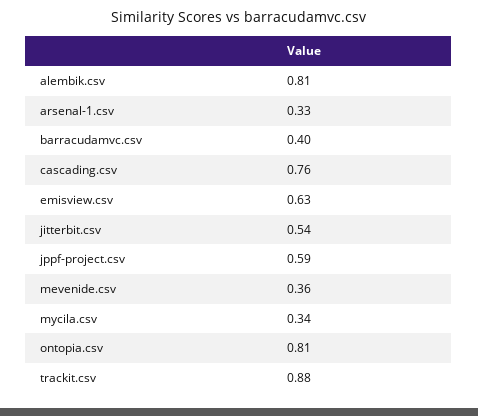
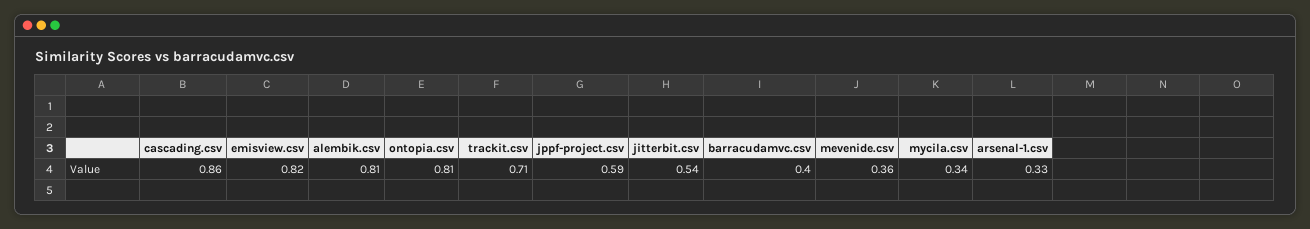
cascading.csv: 0.76 -> 0.86
emisview.csv: 0.63 -> 0.82
trackit.csv: 0.88 -> 0.71

